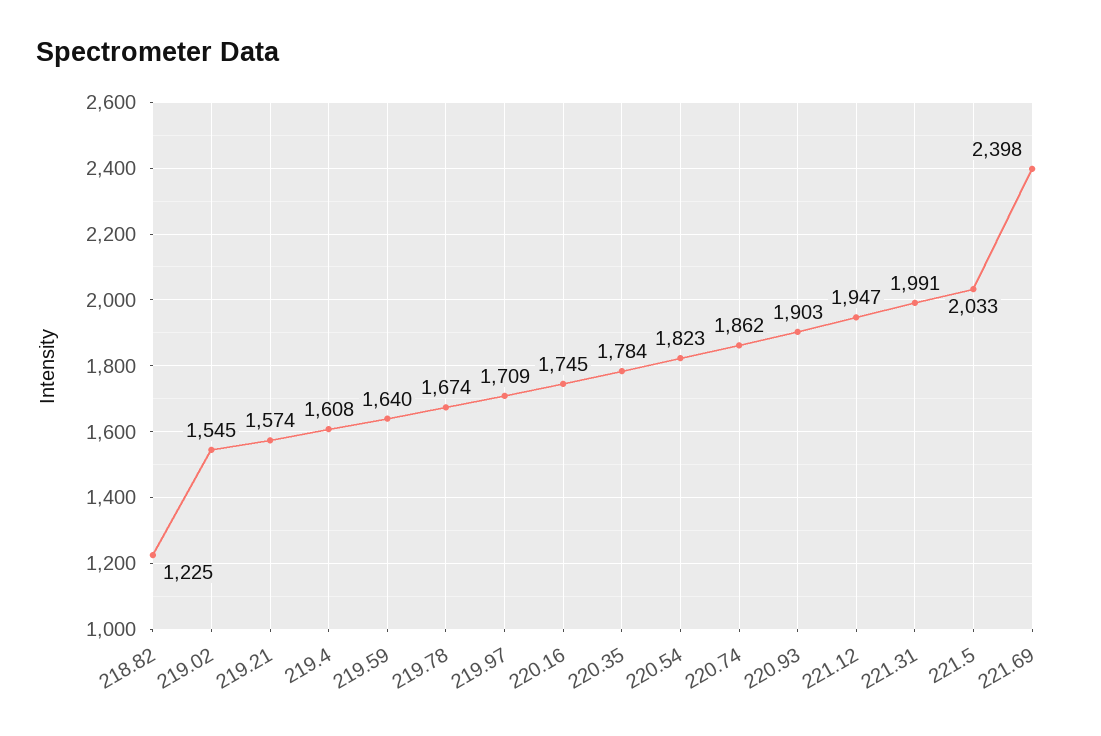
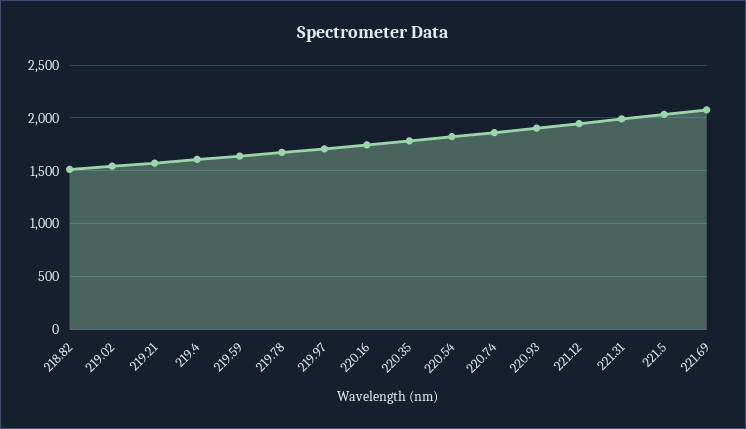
218.82: 1225 -> 1500
221.69: 2398 -> 2100

